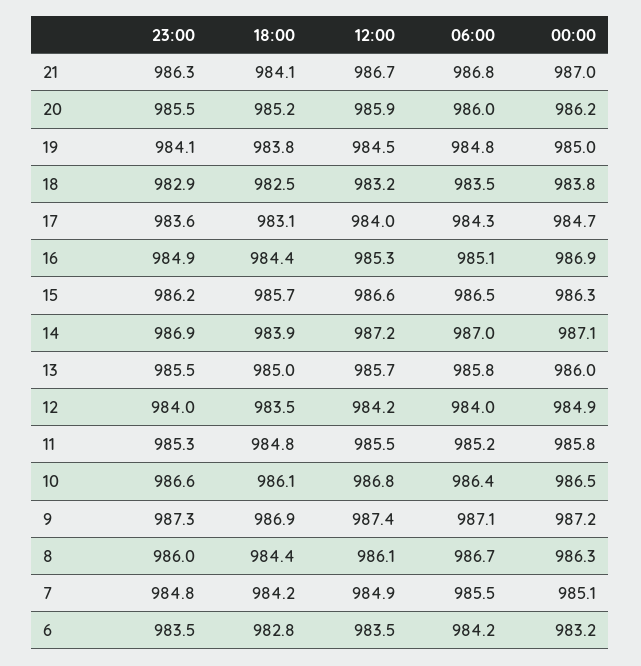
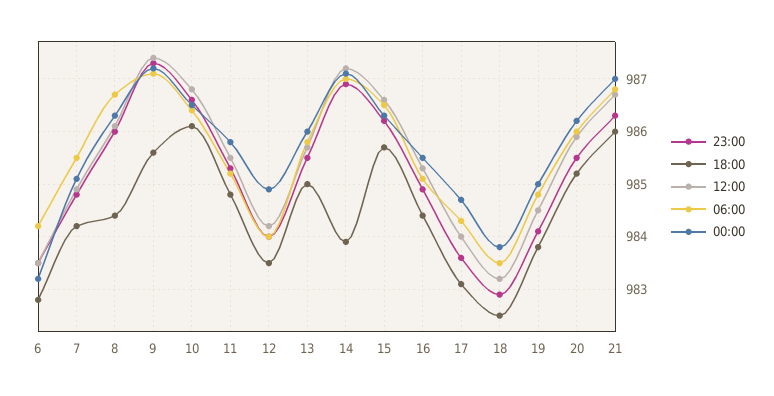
18:00, 21: 984.1 -> 986
00:00, 16: 986.9 -> 985.5
18:00, 9: 986.9 -> 985.5

